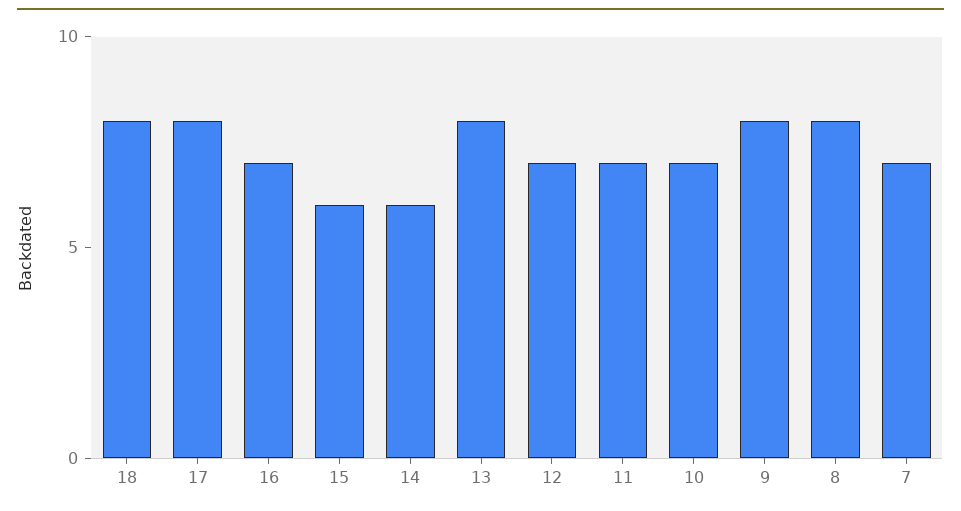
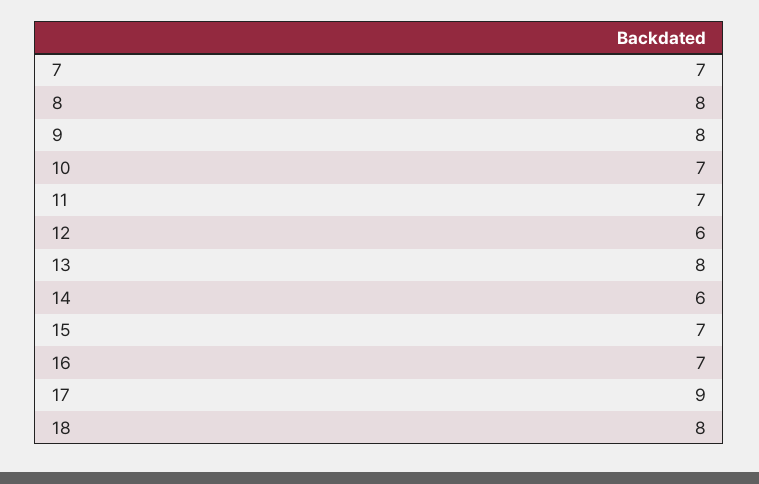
17: 8 -> 9
15: 6 -> 7
12: 7 -> 6

